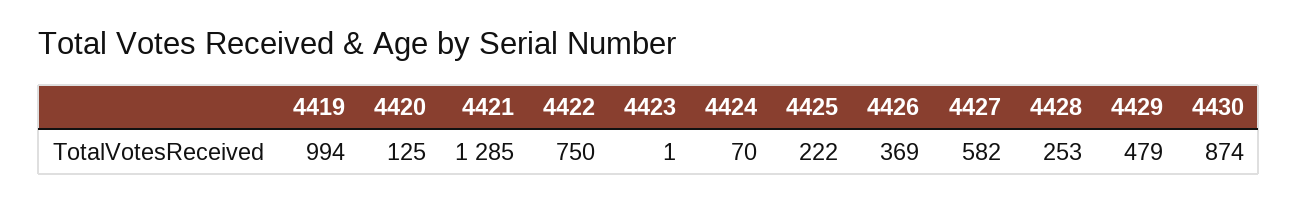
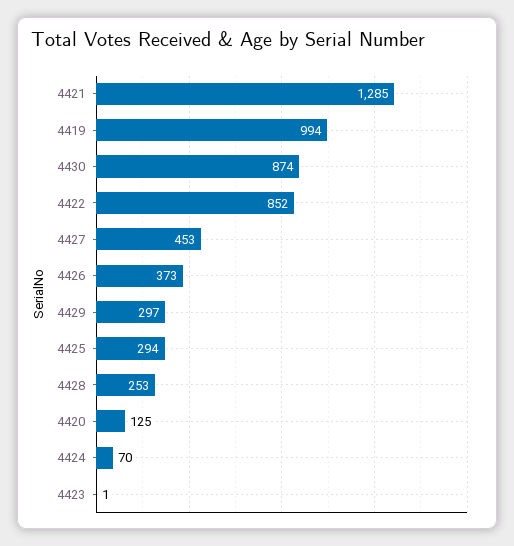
4422: 750 -> 852
4425: 222 -> 294
4426: 369 -> 373
4427: 582 -> 453
4429: 479 -> 297

